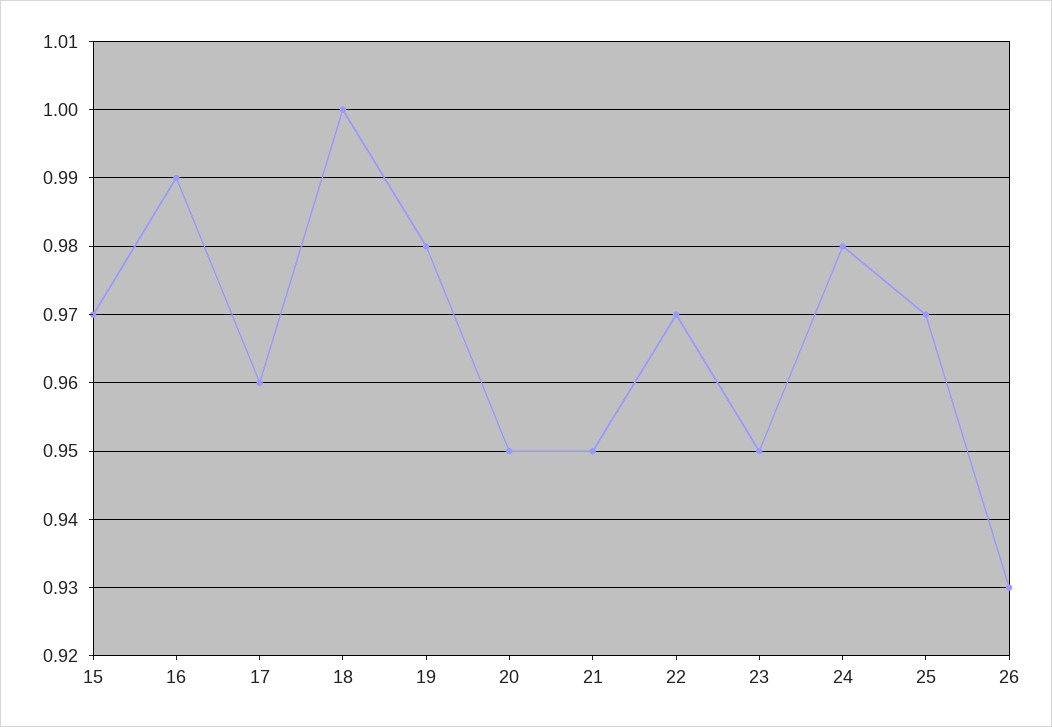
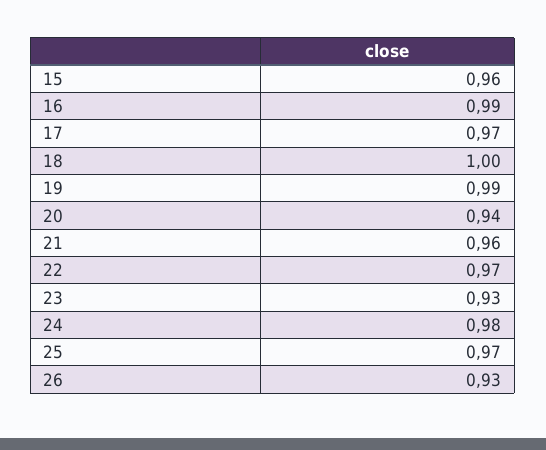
15: 0.97 -> 0.96
17: 0.96 -> 0.97
19: 0.98 -> 0.99
20: 0.95 -> 0.94
21: 0.95 -> 0.96
23: 0.95 -> 0.93

